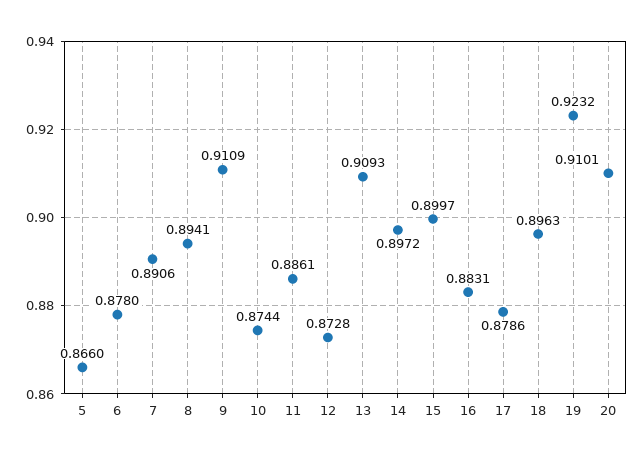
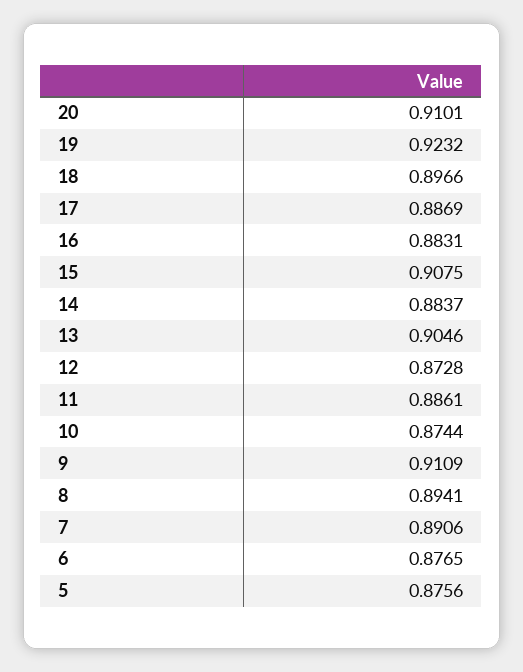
5: 0.866 -> 0.8756
6: 0.878 -> 0.8765
13: 0.9093 -> 0.9046
14: 0.8972 -> 0.8837
15: 0.8997 -> 0.9075
17: 0.8786 -> 0.8869
18: 0.8963 -> 0.8966

